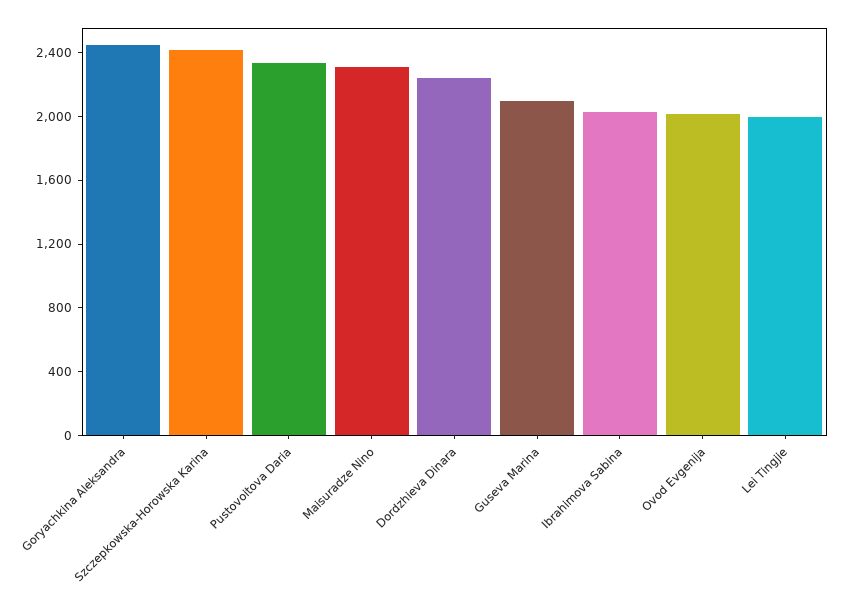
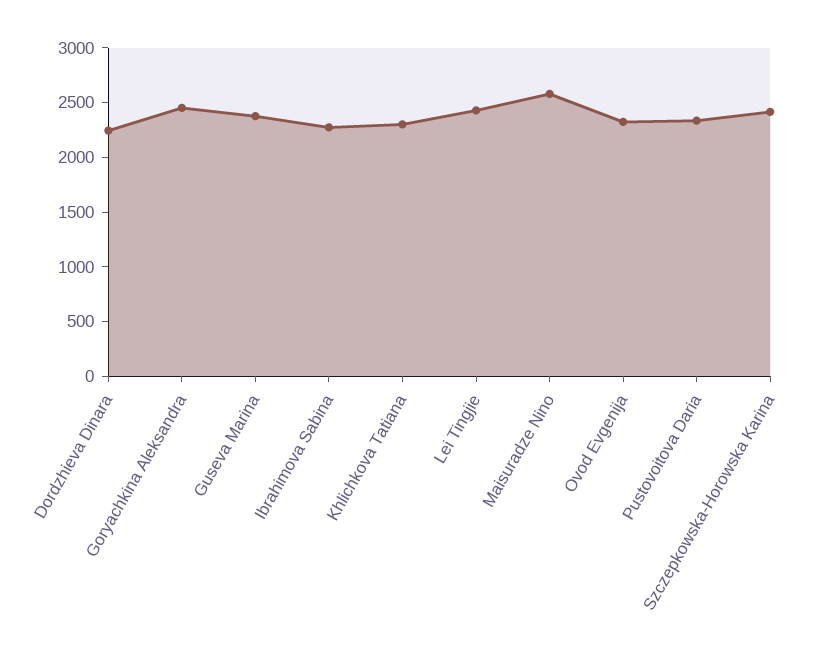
Maisuradze Nino: 2300 -> 2600
Guseva Marina: 2100 -> 2400
Ibrahimova Sabina: 2000 -> 2300
Ovod Evgenija: 2000 -> 2300
Lei Tingjie: 2000 -> 2400
Khlichkova Tatiana: none -> 2300

